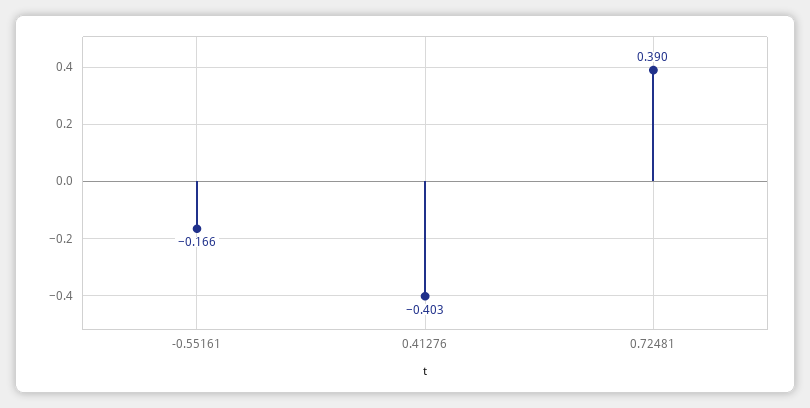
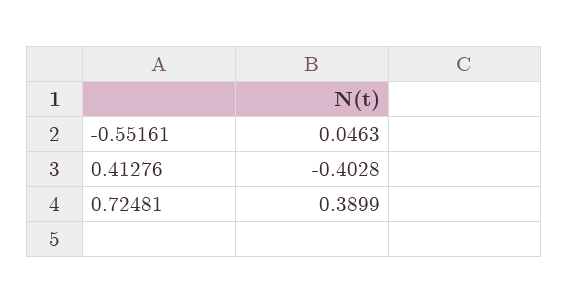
-0.55161: -0.166 -> 0.0463

